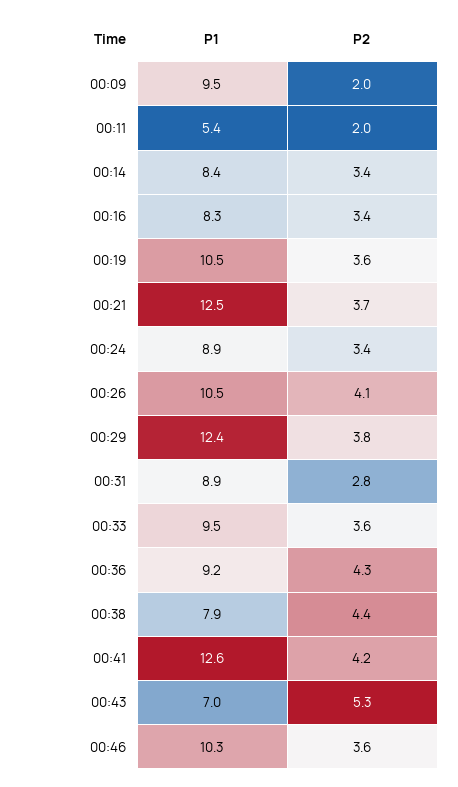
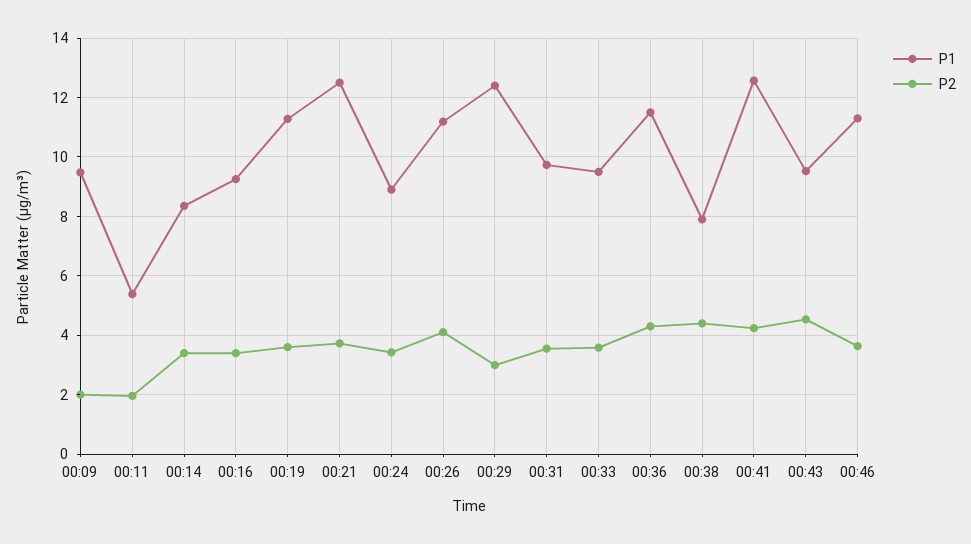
P1, 00:16: 8.3 -> 9.25
P1, 00:19: 10.5 -> 11.25
P1, 00:26: 10.5 -> 11.25
P2, 00:29: 3.8 -> 3
P1, 00:31: 8.9 -> 9.75
P2, 00:31: 2.8 -> 3.5
P1, 00:36: 9.2 -> 11.5
P1, 00:43: 7 -> 9.5
P2, 00:43: 5.3 -> 4.5
P1, 00:46: 10.3 -> 11.25

